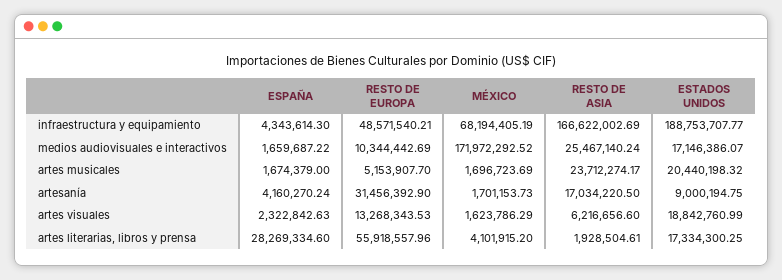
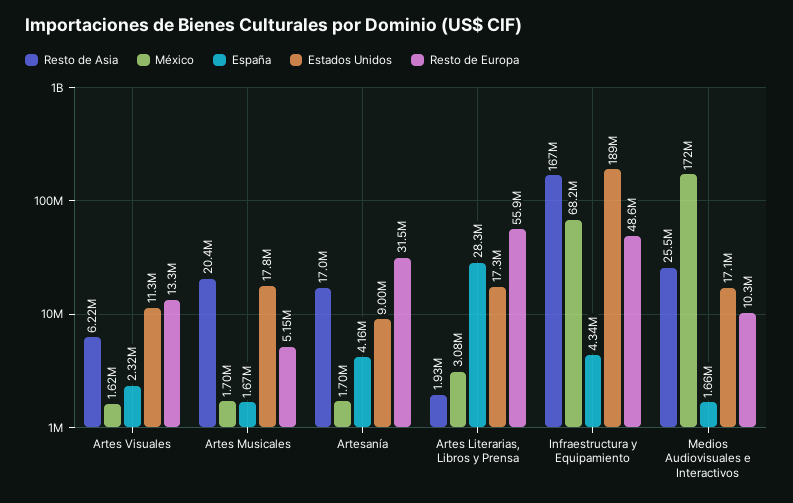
RESTO DE ASIA, artes musicales: 23712274.17 -> 20400000
ESTADOS UNIDOS, artes musicales: 20440198.32 -> 17800000
ESTADOS UNIDOS, artes visuales: 18842760.99 -> 11300000
MÉXICO, artes literarias, libros y prensa: 4101915.2 -> 3080000

